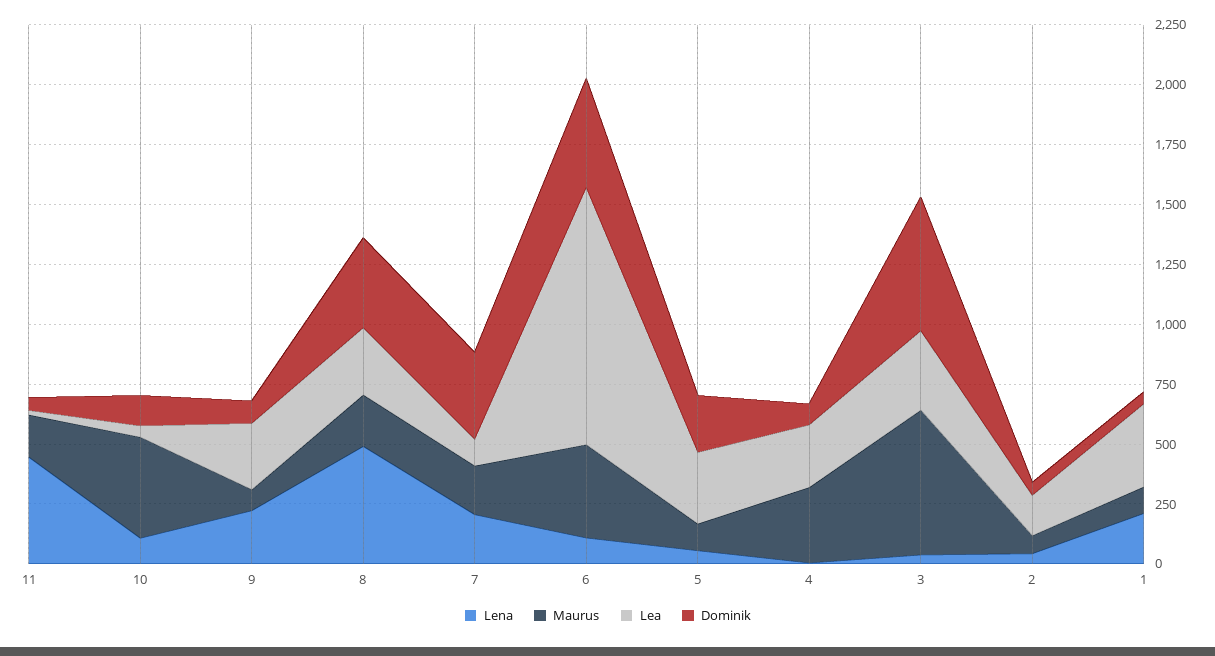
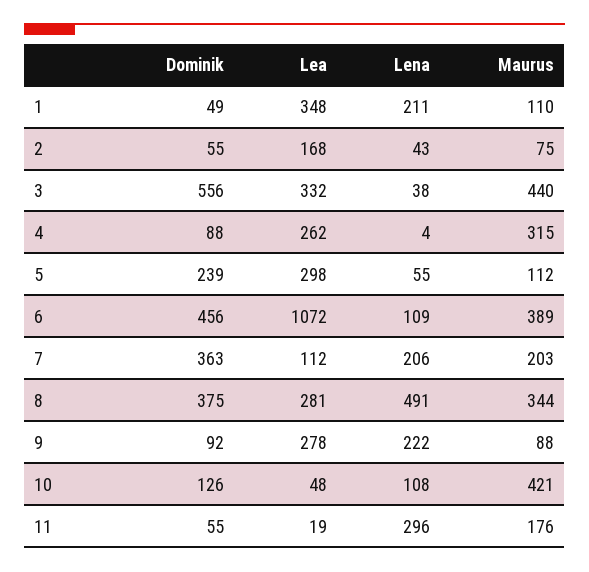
Lena, 11: 450 -> 296
Maurus, 8: 200 -> 344
Maurus, 3: 600 -> 440

